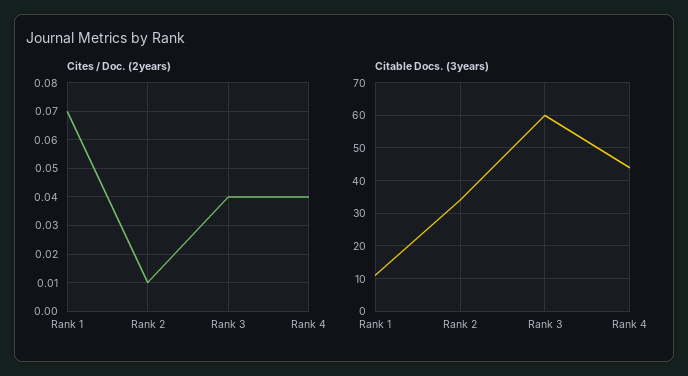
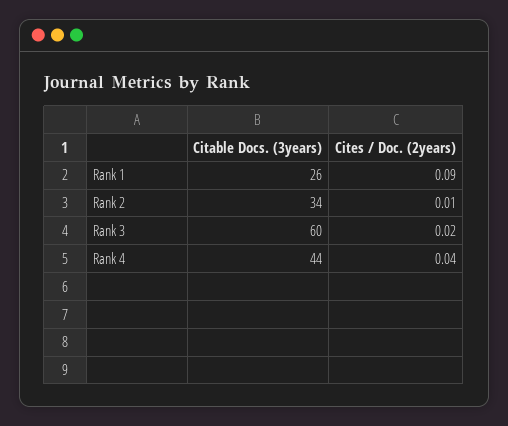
Cites / Doc. (2years), Rank 1: 0.07 -> 0.09
Cites / Doc. (2years), Rank 3: 0.04 -> 0.02
Citable Docs. (3years), Rank 1: 10 -> 26

